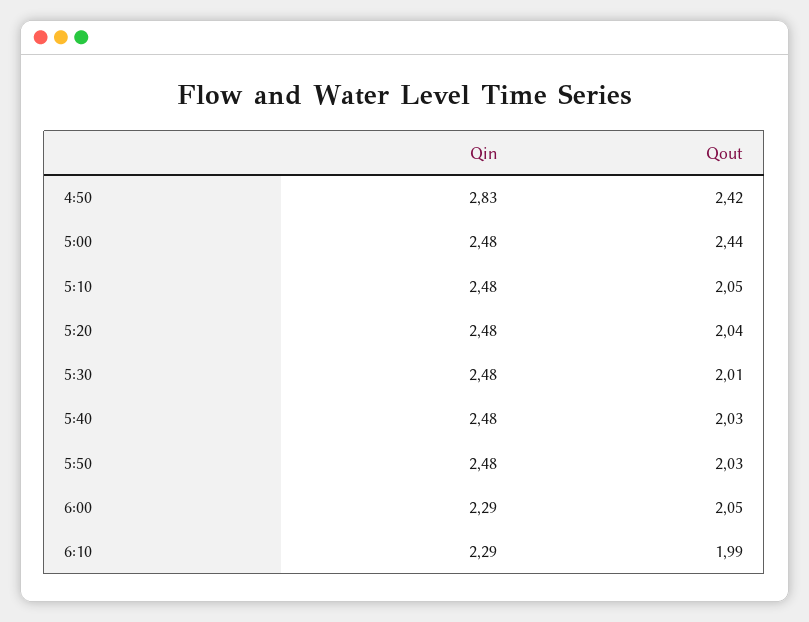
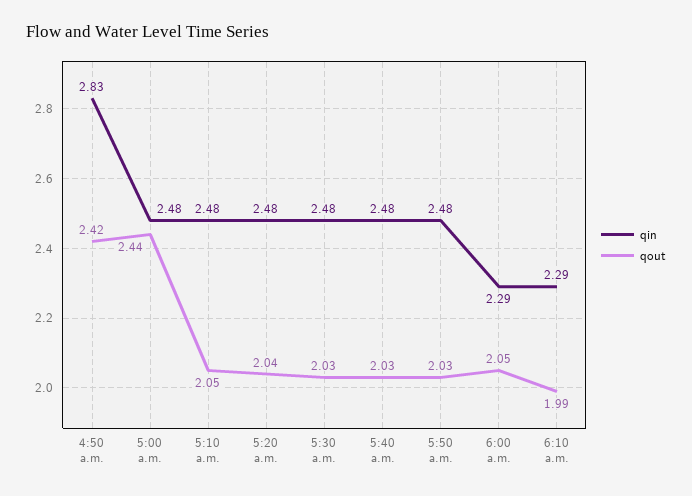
Qout, 5:30: 2.01 -> 2.03

